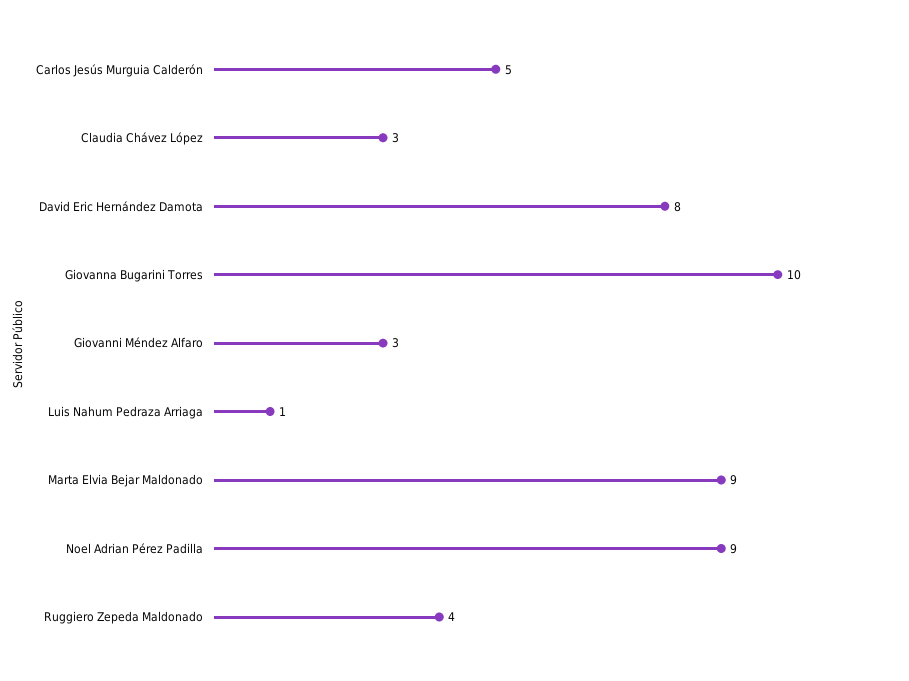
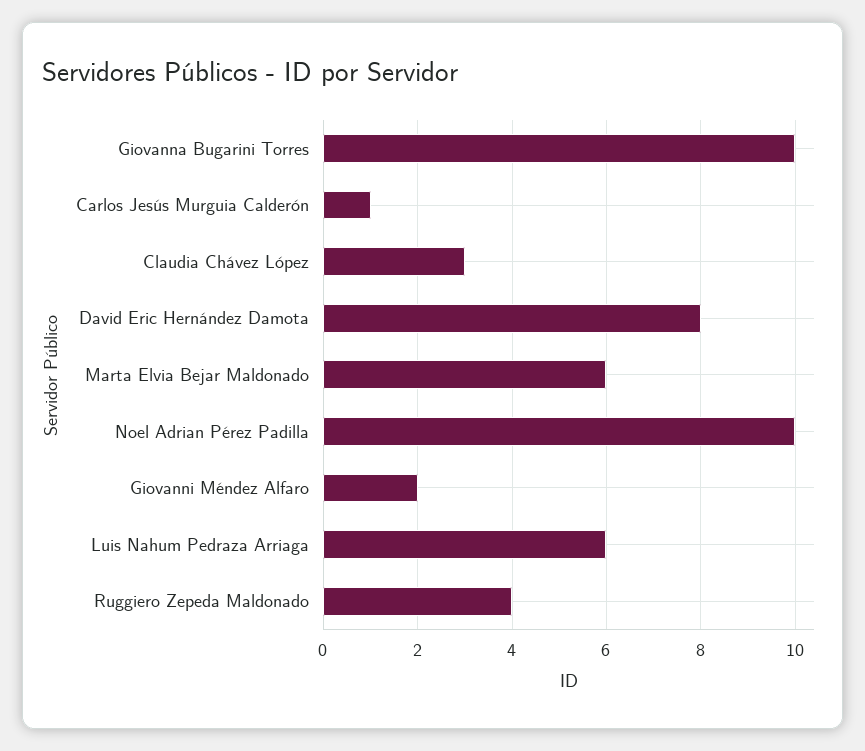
Carlos Jesús Murguia Calderón: 5 -> 1
Giovanni Méndez Alfaro: 3 -> 2
Luis Nahum Pedraza Arriaga: 1 -> 6
Marta Elvia Bejar Maldonado: 9 -> 6
Noel Adrian Pérez Padilla: 9 -> 10

